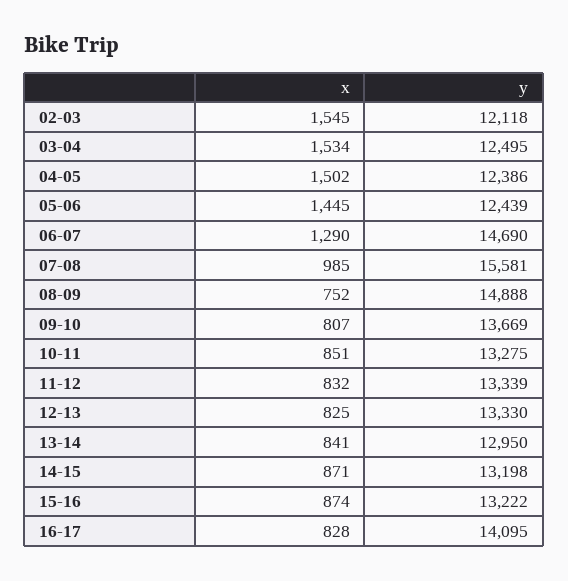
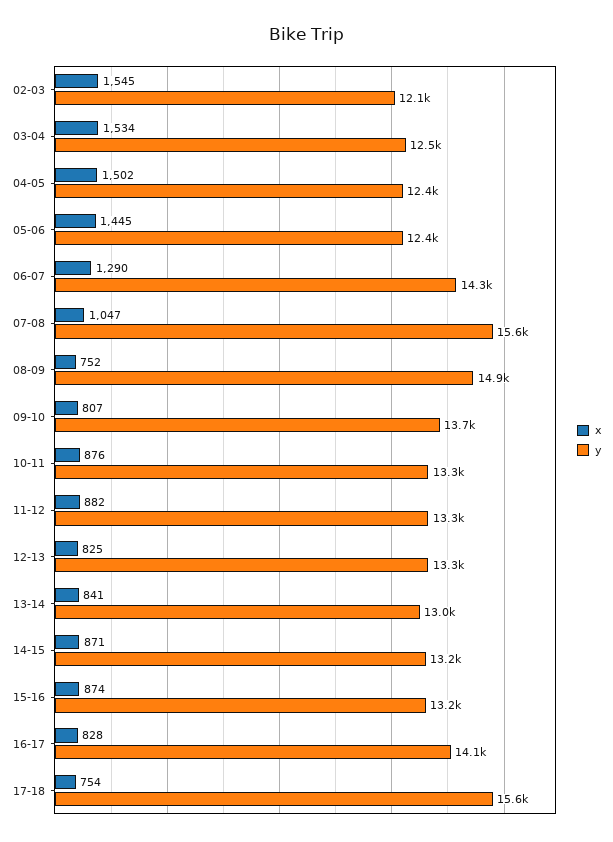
y, 06-07: 14690 -> 14300
x, 07-08: 985 -> 1047
x, 10-11: 851 -> 876
x, 11-12: 832 -> 882
x, 17-18: none -> 754
y, 17-18: none -> 15600

